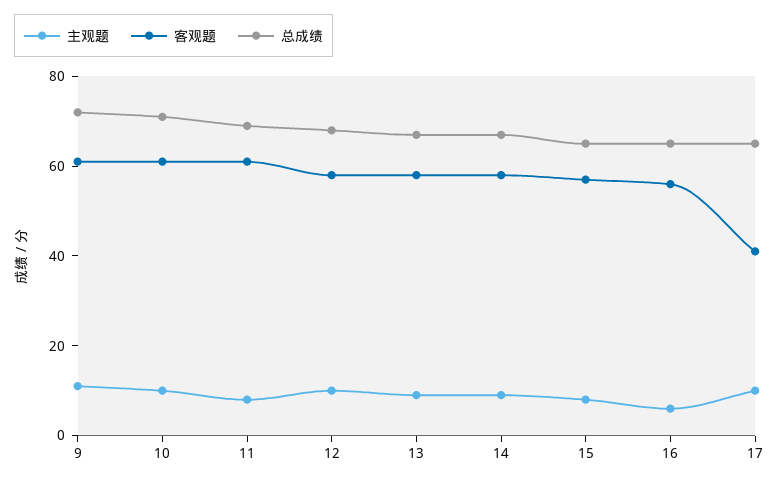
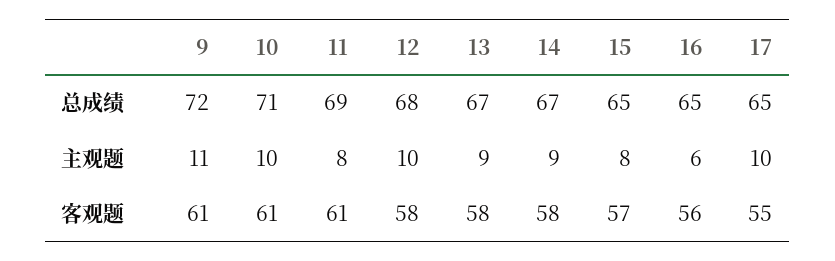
客观题, 17: 40 -> 55

